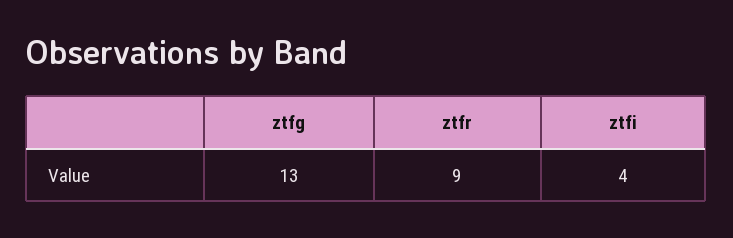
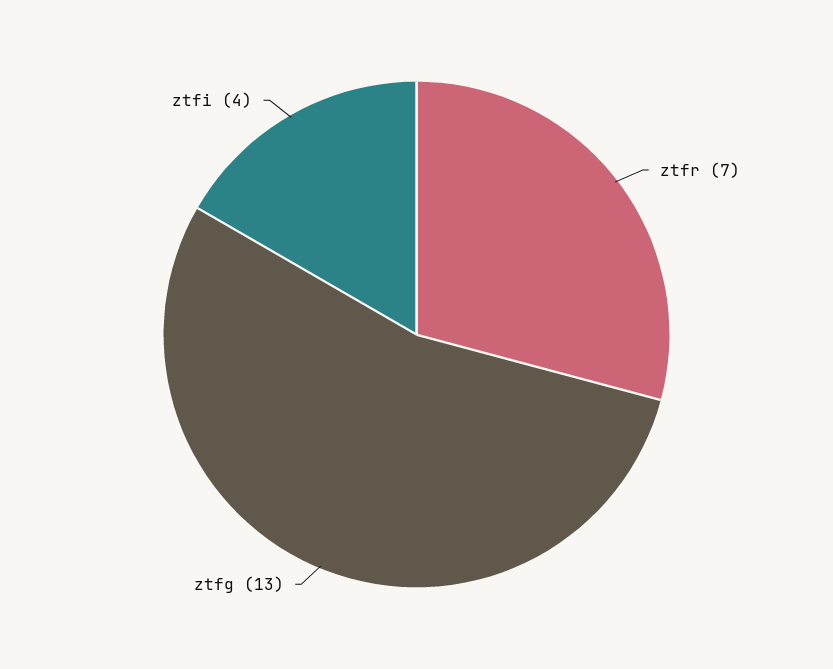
ztfr: 9 -> 7

